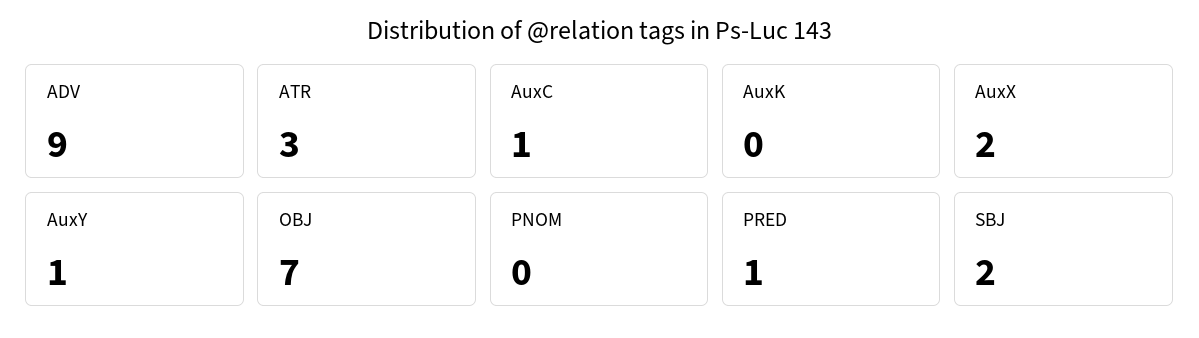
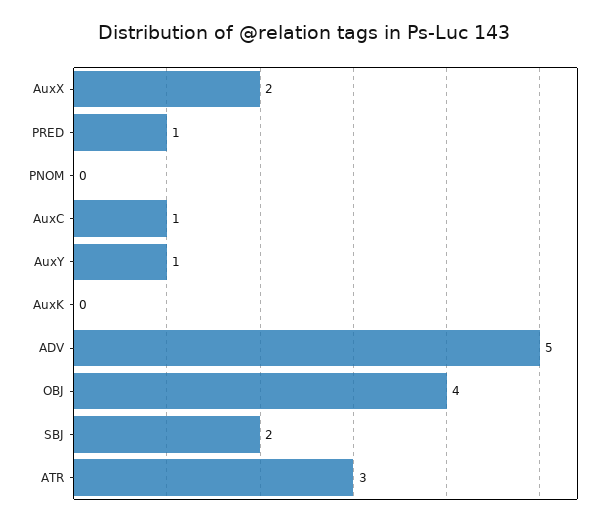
ADV: 9 -> 5
OBJ: 7 -> 4

